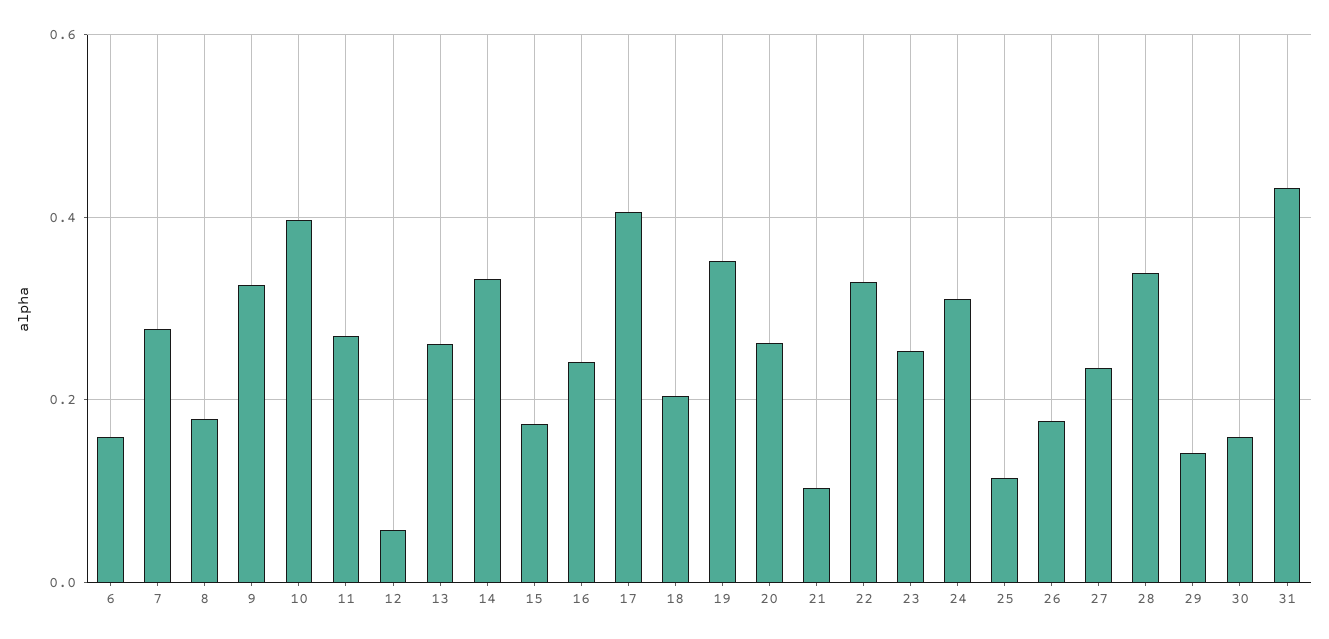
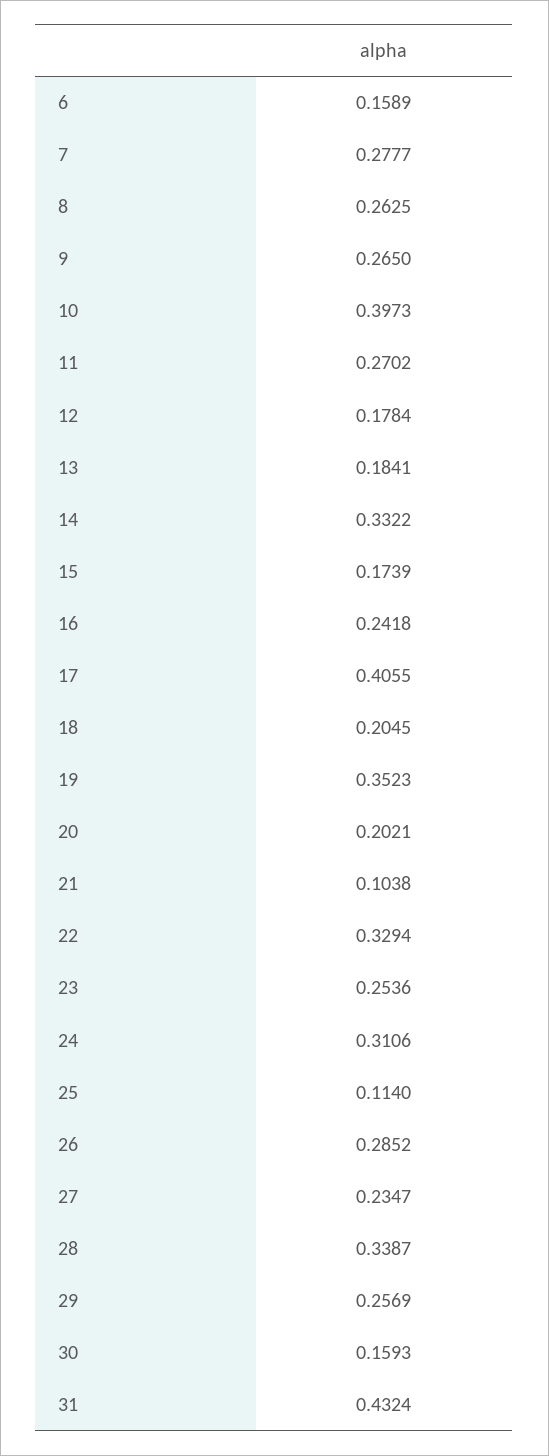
8: 0.18 -> 0.2625
9: 0.32 -> 0.265
12: 0.06 -> 0.1784
13: 0.26 -> 0.1841
20: 0.26 -> 0.2021
26: 0.18 -> 0.2852
29: 0.14 -> 0.2569

